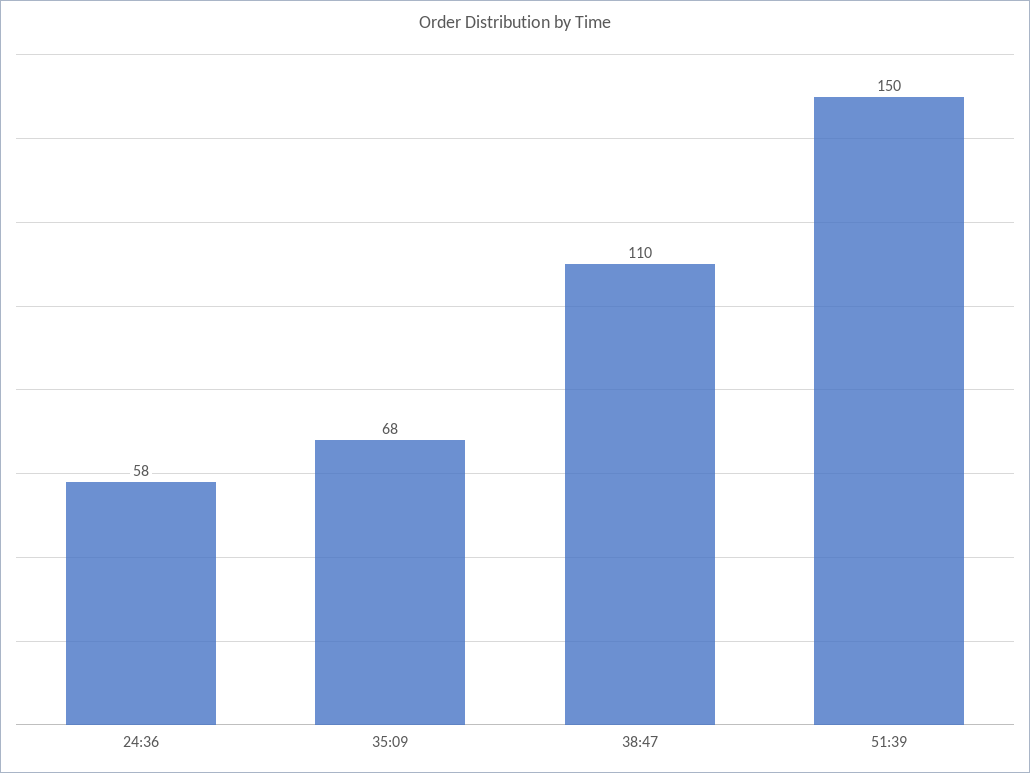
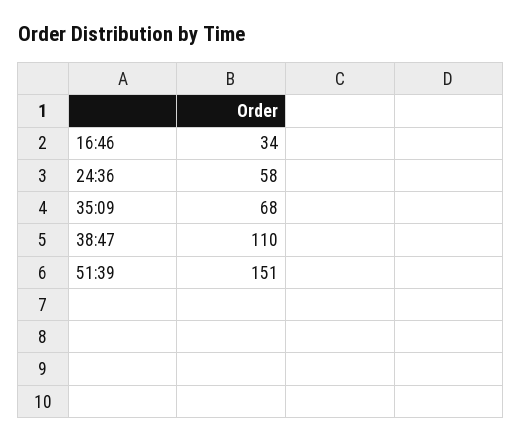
51:39: 150 -> 151
16:46: none -> 34

